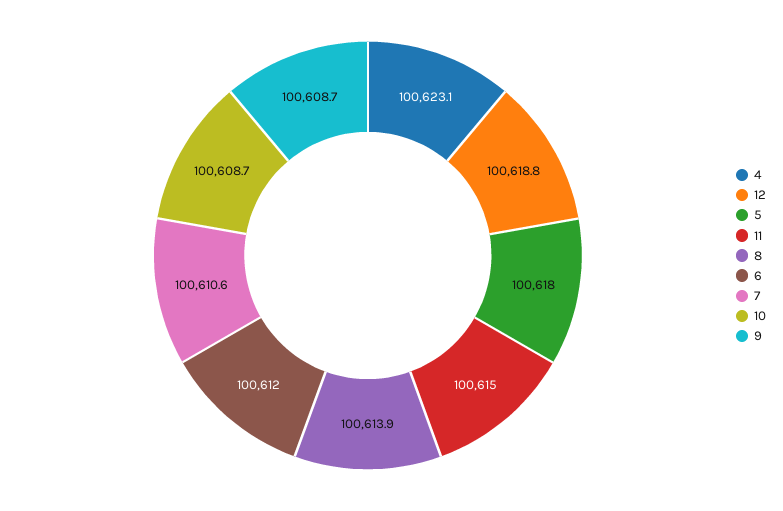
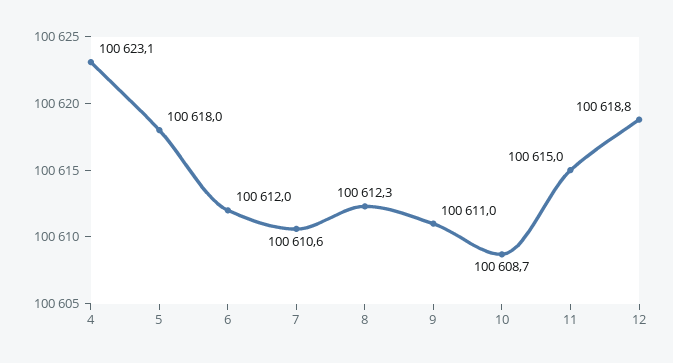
8: 100613.9 -> 100612.3
9: 100608.7 -> 100611

